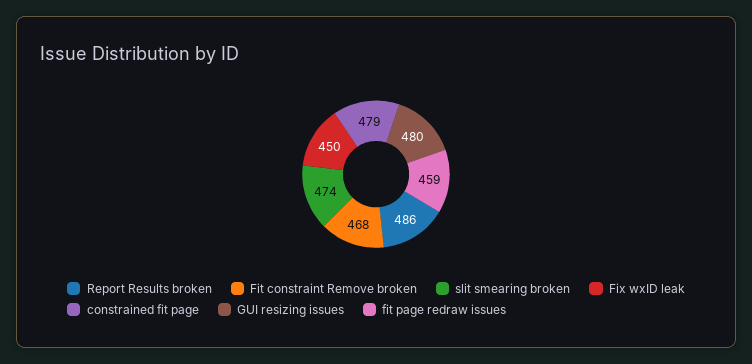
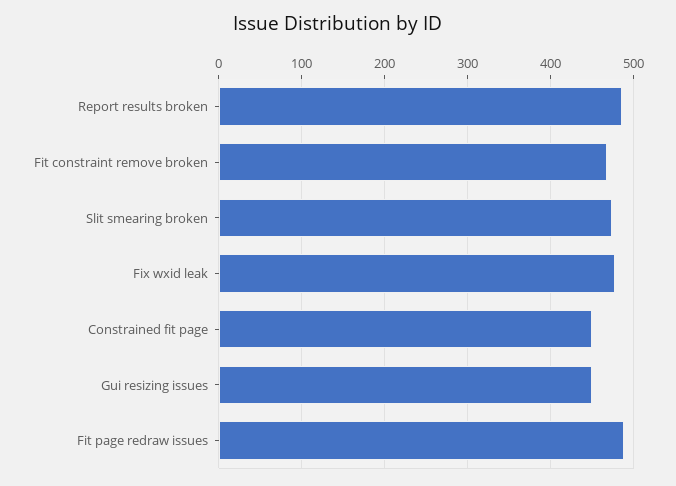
Fix wxID leak: 450 -> 480
constrained fit page: 479 -> 450
GUI resizing issues: 480 -> 450
fit page redraw issues: 459 -> 490

